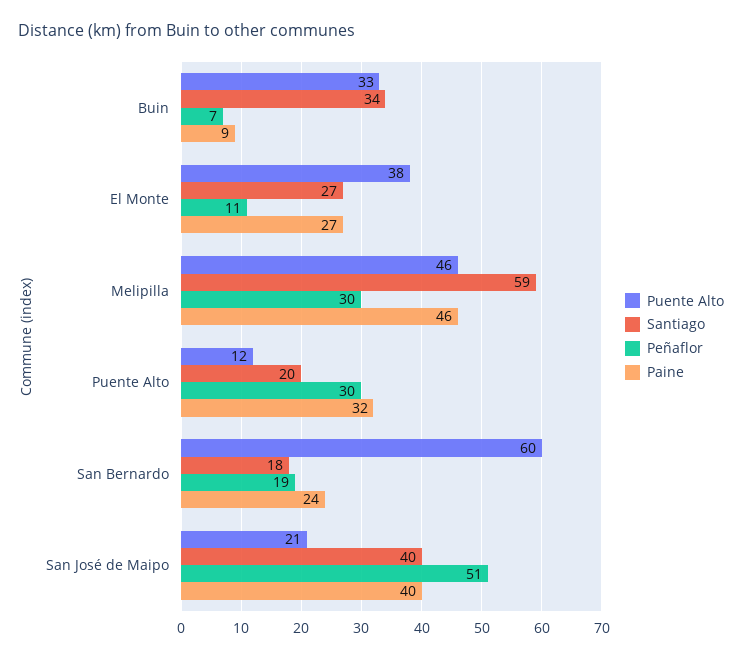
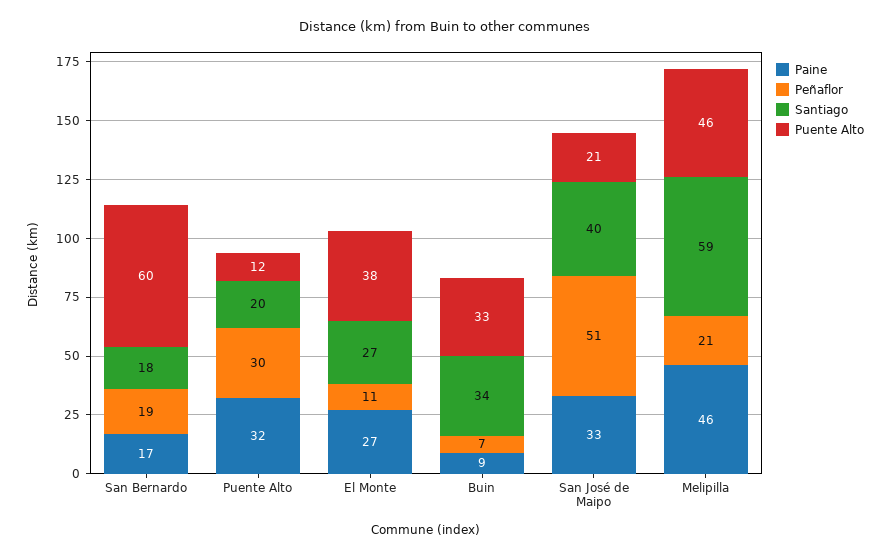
Peñaflor, Melipilla: 30 -> 21
Paine, San Bernardo: 24 -> 17
Paine, San José de Maipo: 40 -> 33

